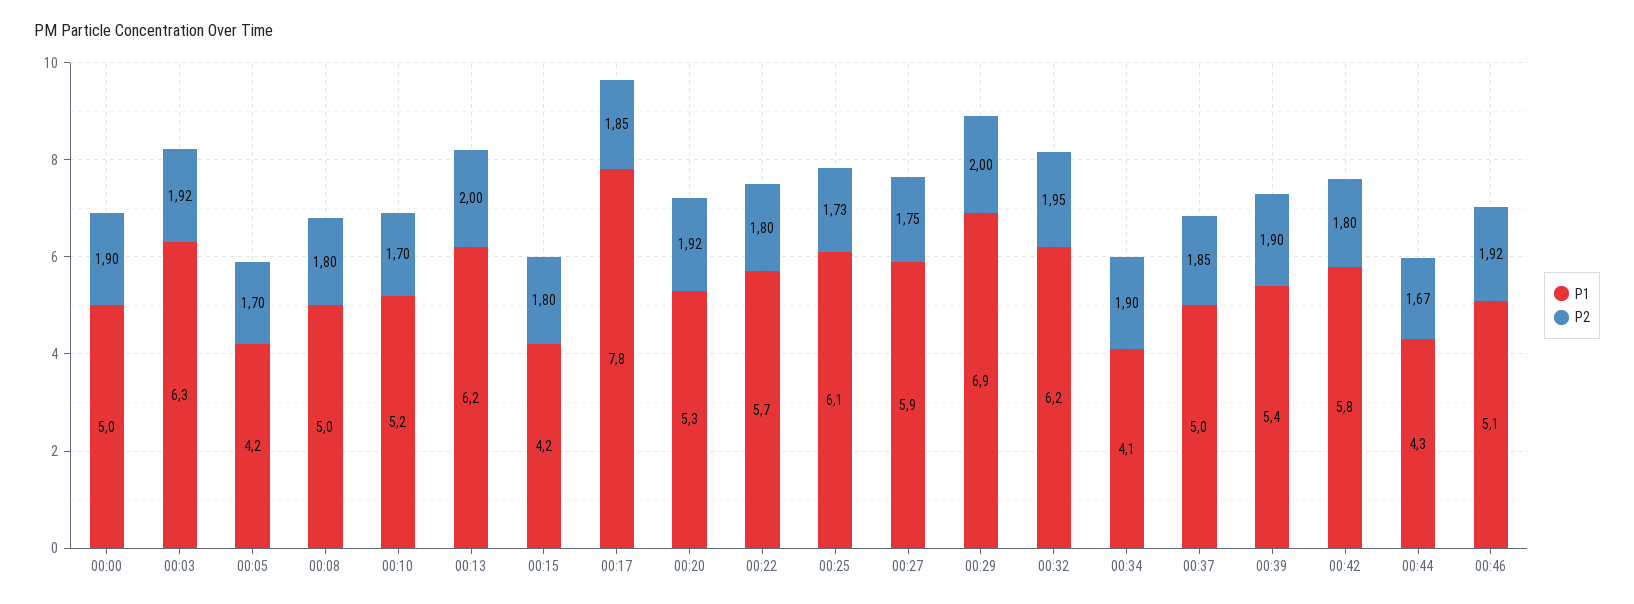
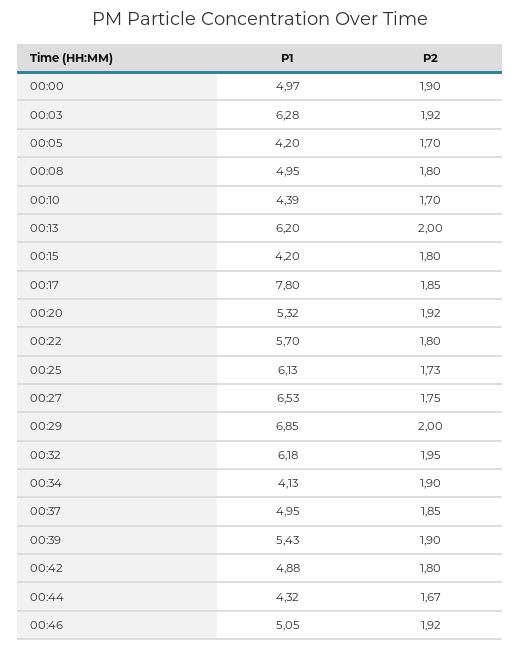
P1, 00:10: 5.2 -> 4.39
P1, 00:27: 5.9 -> 6.53
P1, 00:42: 5.8 -> 4.88

